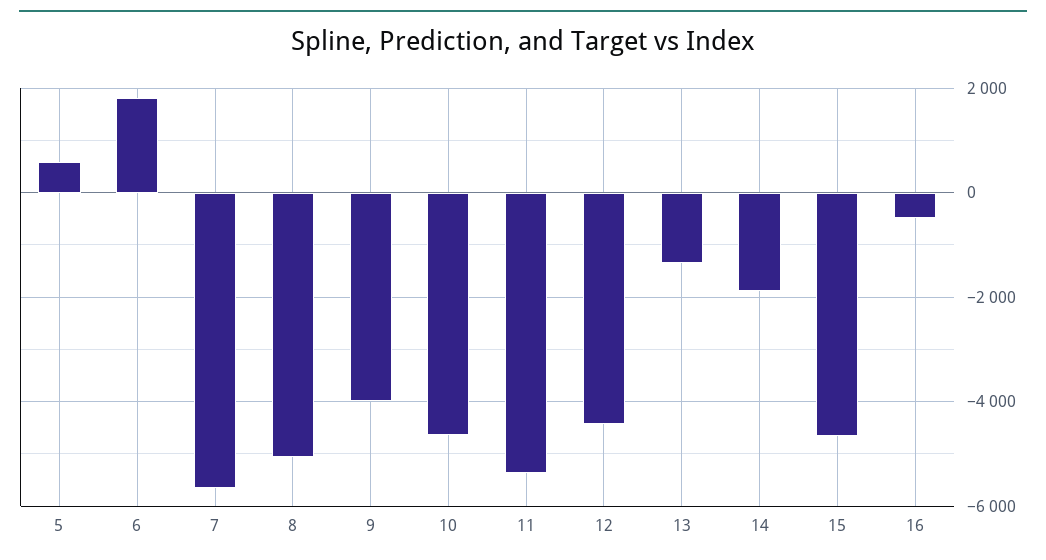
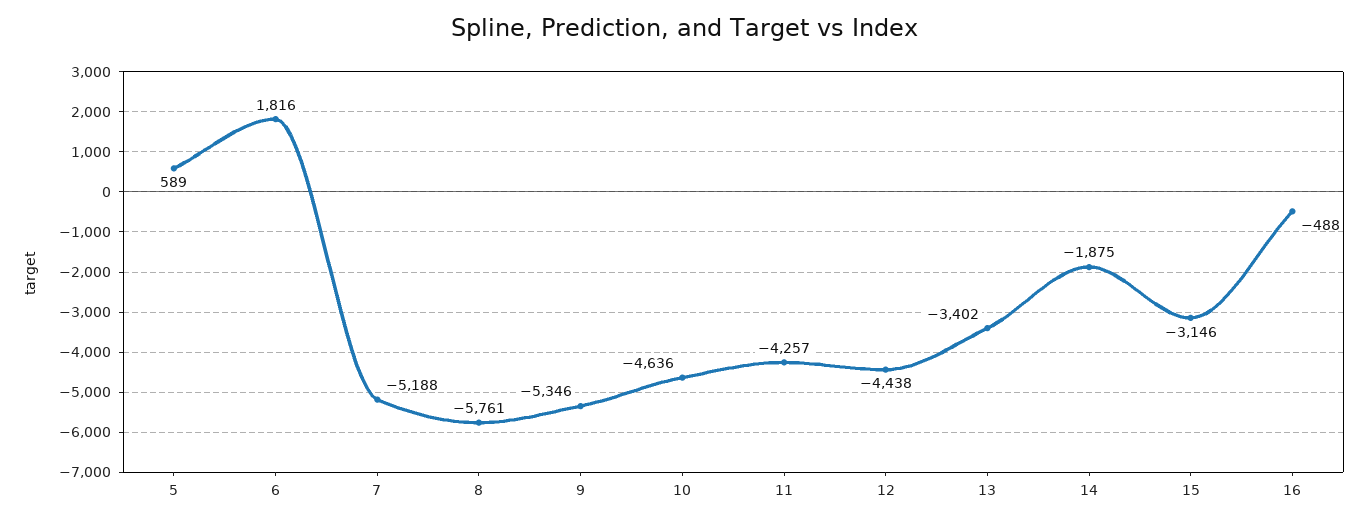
7: -5600 -> -5188
8: -5000 -> -5761
9: -4000 -> -5346
11: -5400 -> -4257
13: -1400 -> -3402
15: -4600 -> -3146

